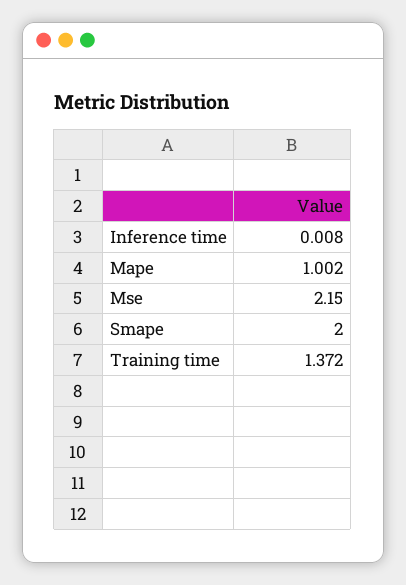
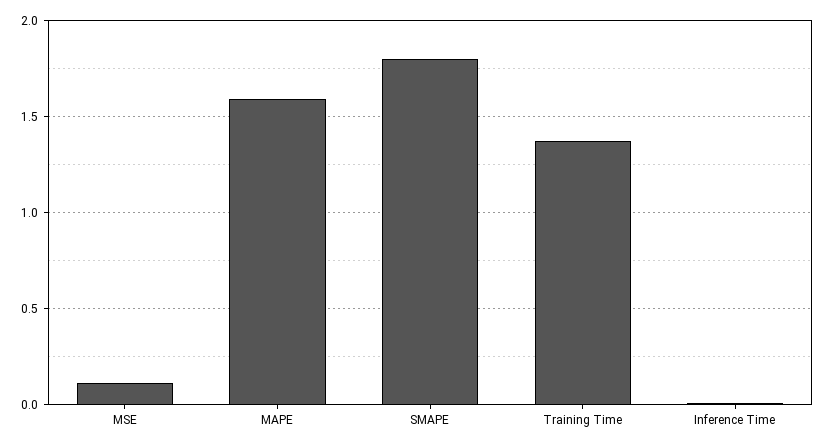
Mape: 1.002 -> 1.6
Mse: 2.15 -> 0.1
Smape: 2 -> 1.8

